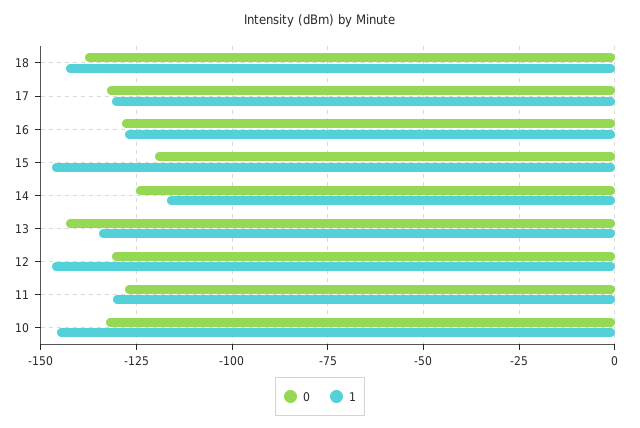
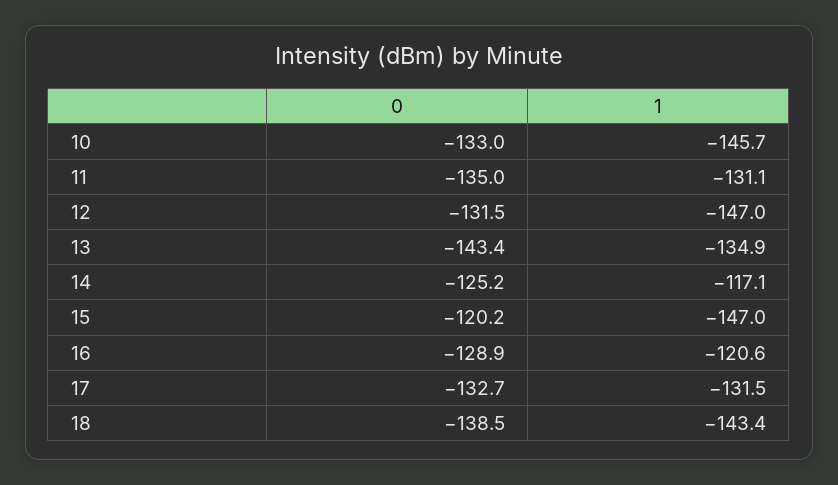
1, 16: -127.5 -> -120.6
0, 11: -127.5 -> -135

